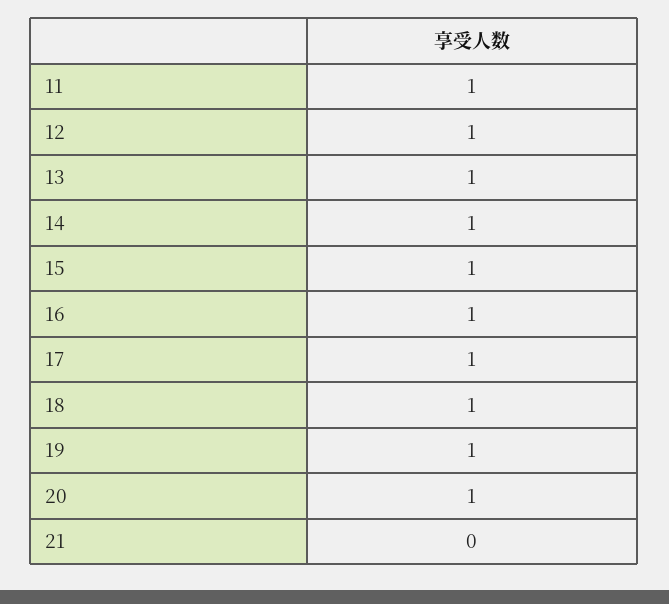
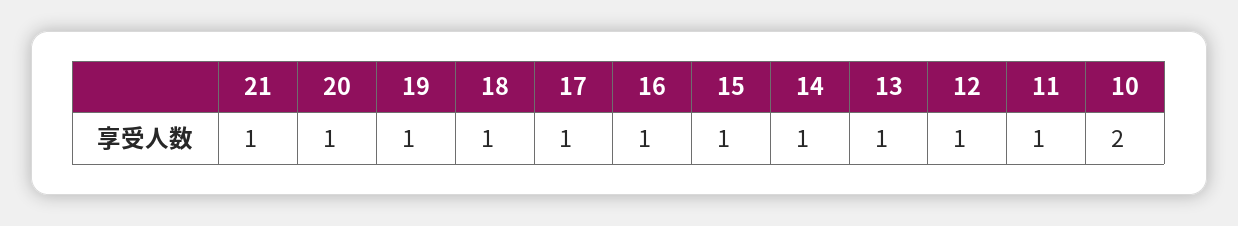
21: 0 -> 1
10: none -> 2

